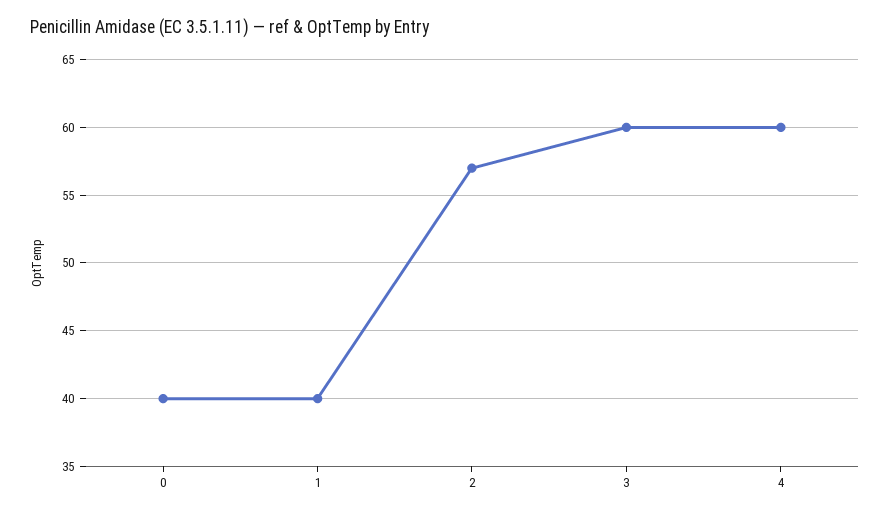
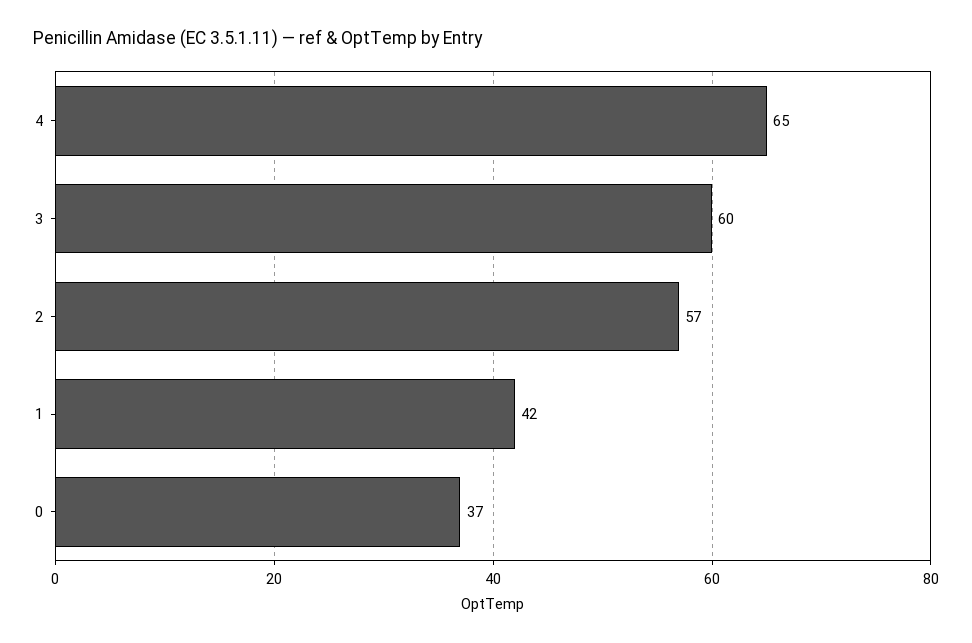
0: 40 -> 37
1: 40 -> 42
4: 60 -> 65

